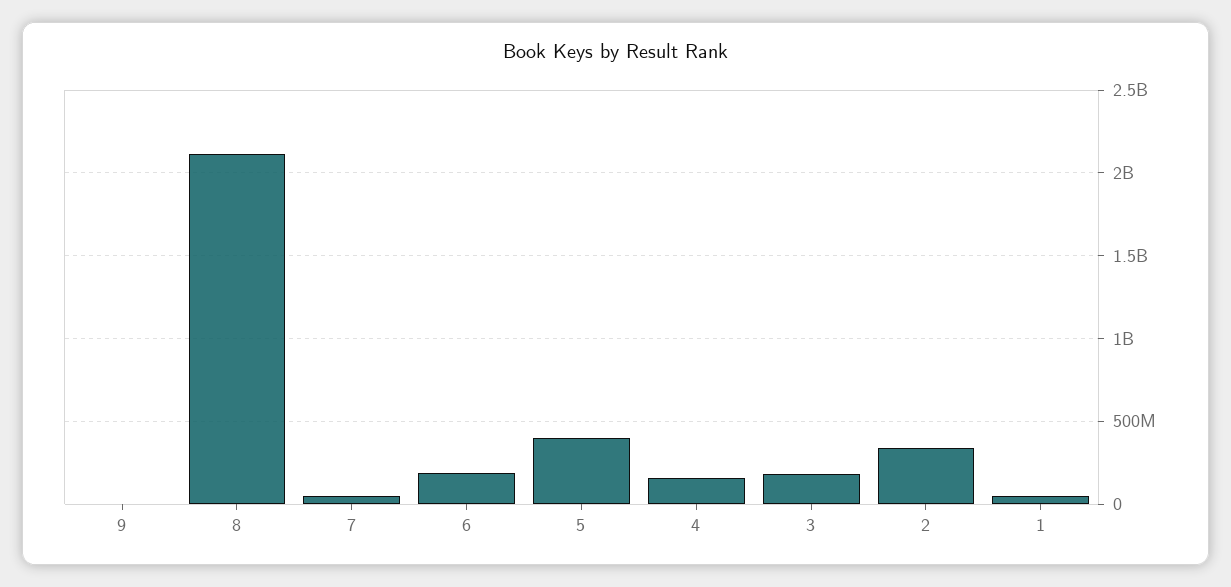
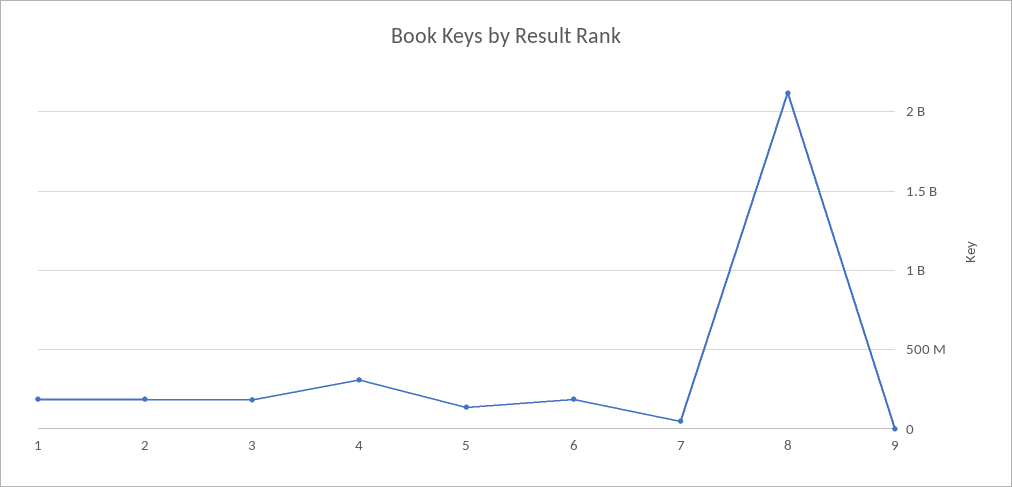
5: 400000000 -> 150000000
4: 150000000 -> 300000000
2: 350000000 -> 200000000
1: 50000000 -> 200000000

